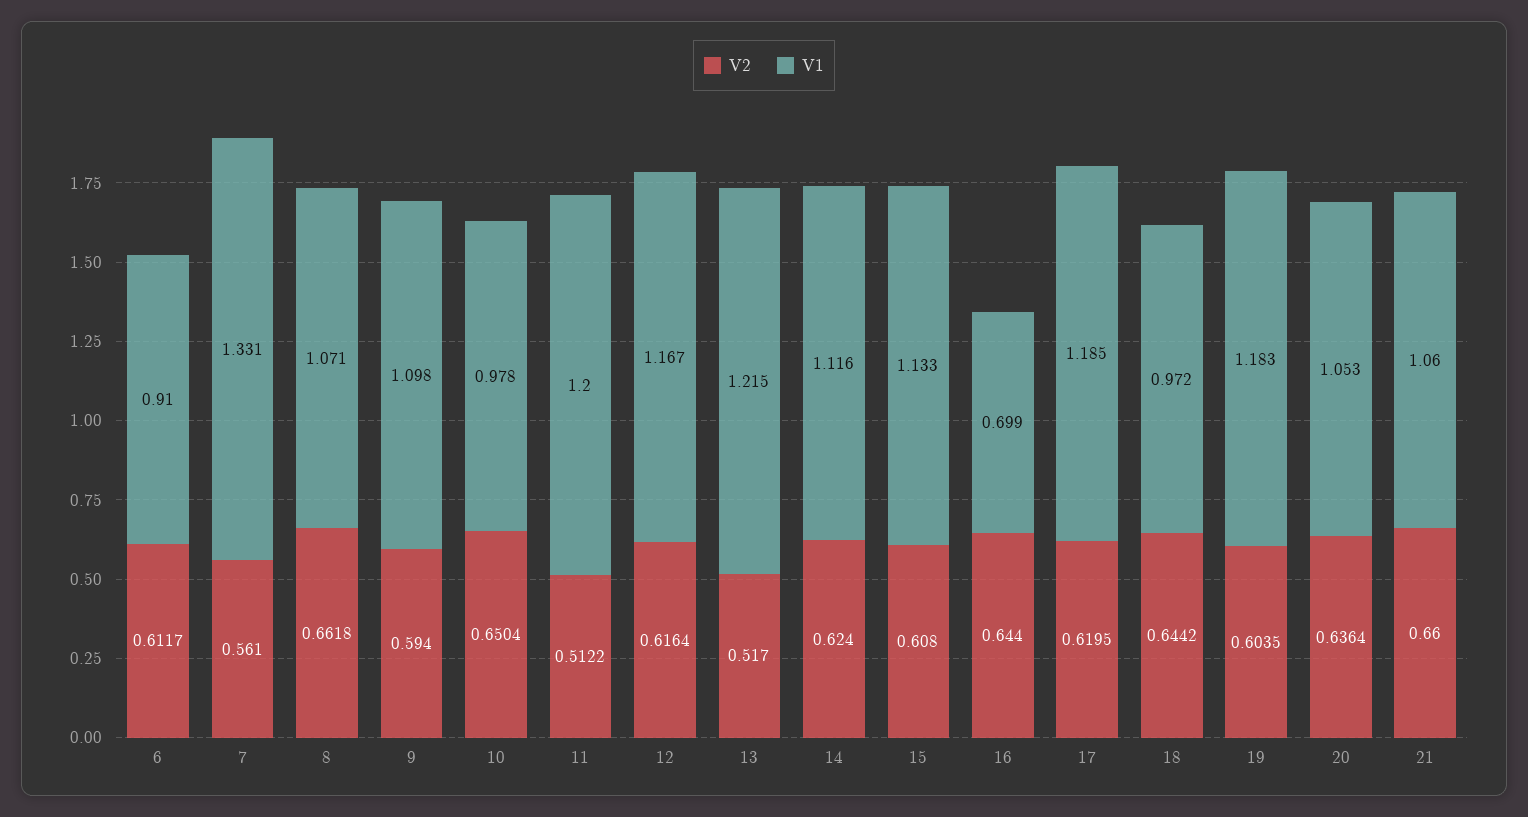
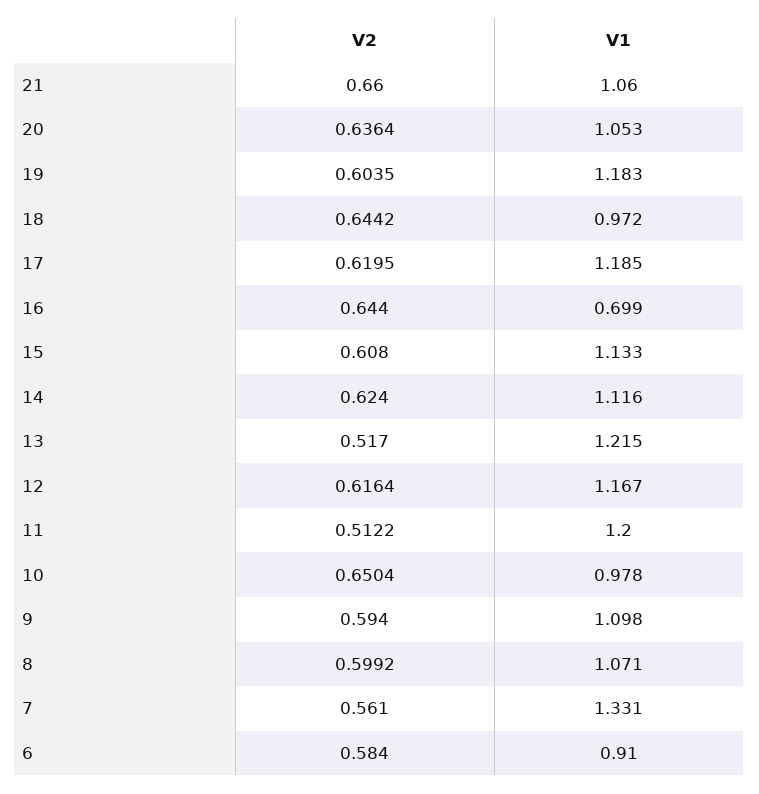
V2, 6: 0.6117 -> 0.584
V2, 8: 0.6618 -> 0.5992

